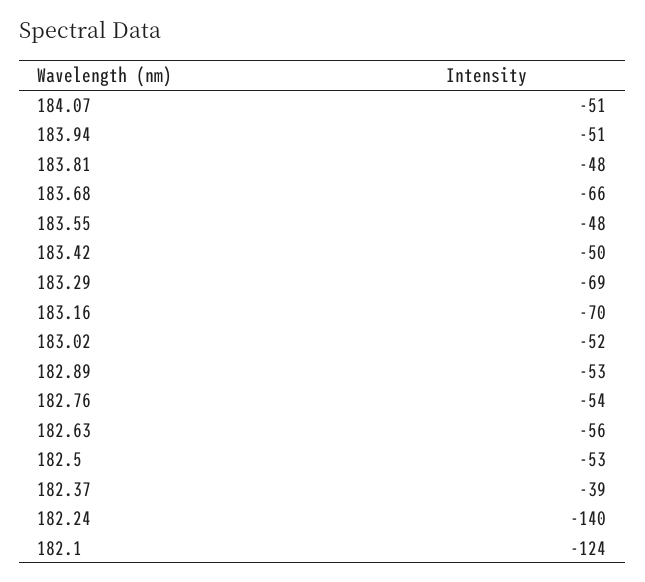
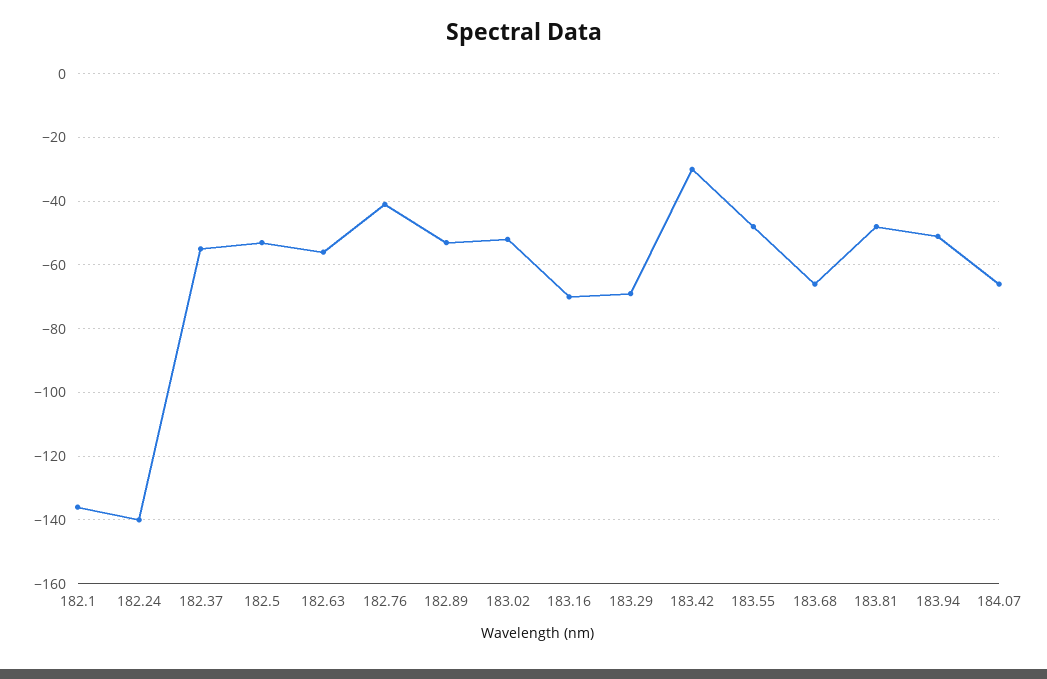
184.07: -51 -> -65
183.42: -50 -> -30
182.76: -54 -> -40
182.37: -39 -> -55
182.1: -124 -> -135

